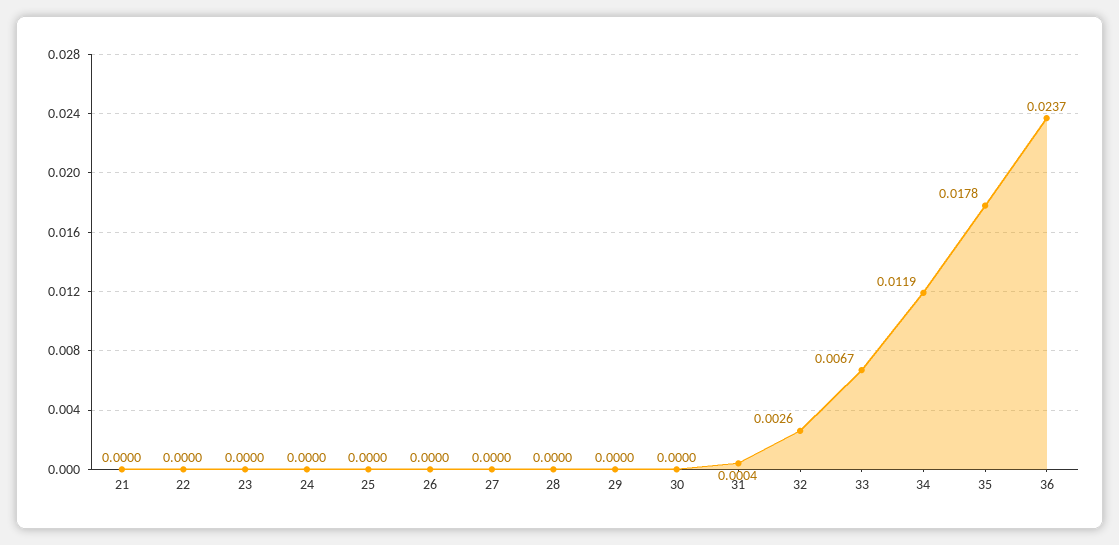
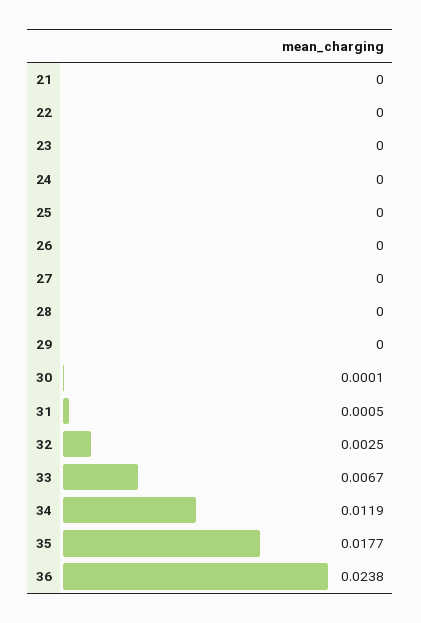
30: 0 -> 0.0001
31: 0.0004 -> 0.0005
32: 0.0026 -> 0.0025
35: 0.0178 -> 0.0177
36: 0.0237 -> 0.0238

